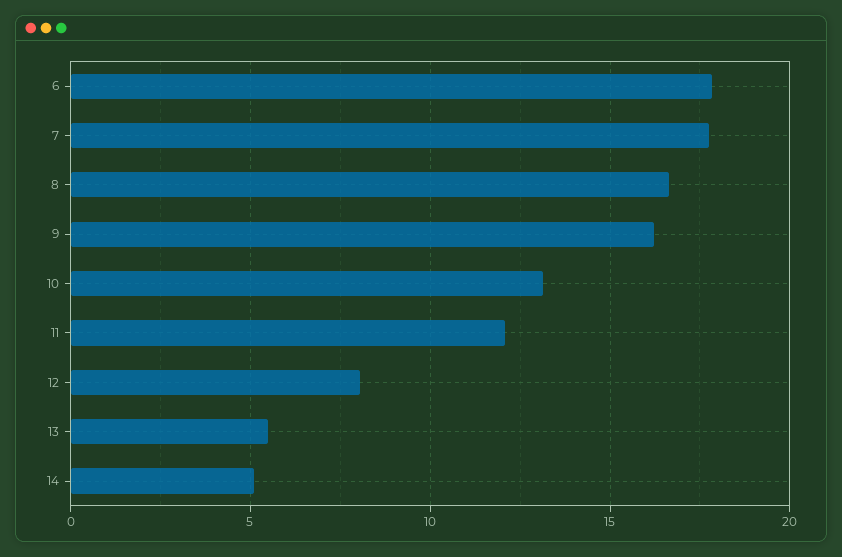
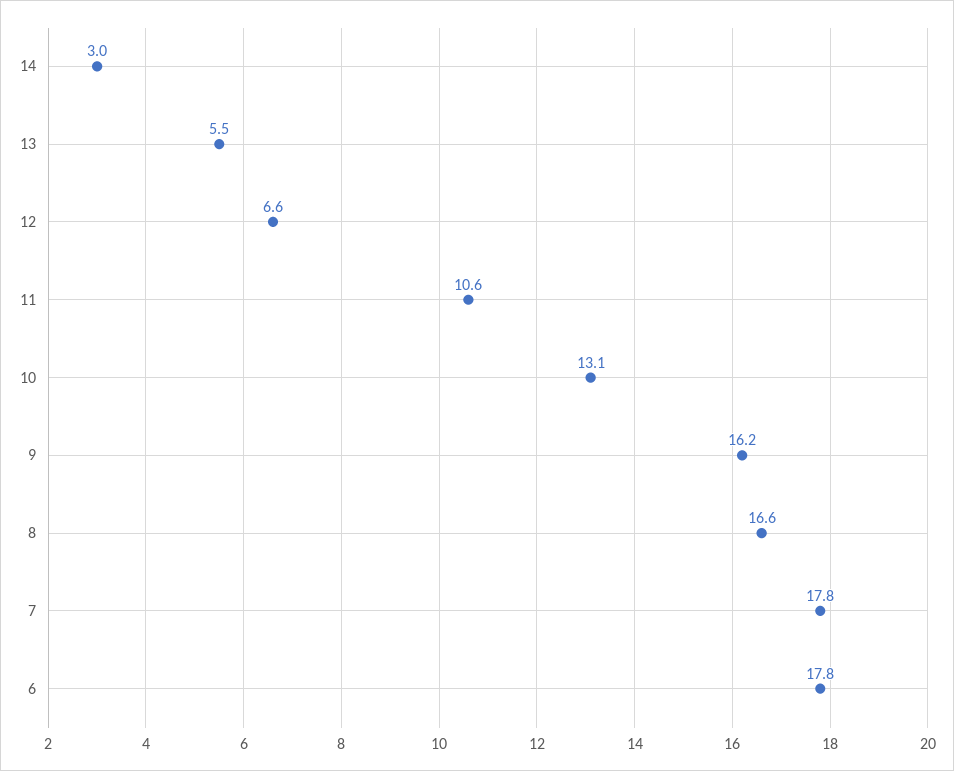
11: 12 -> 10.6
12: 8 -> 6.6
14: 5 -> 3

